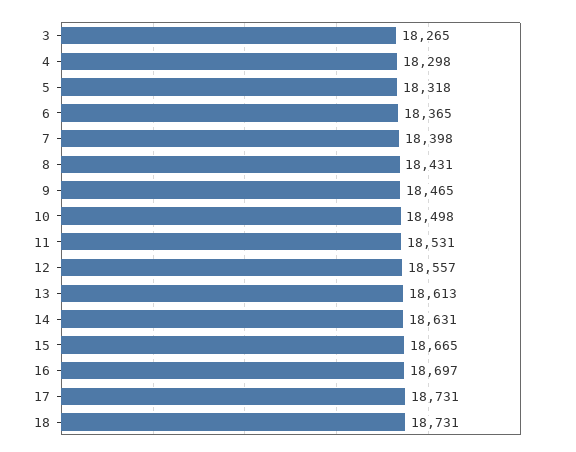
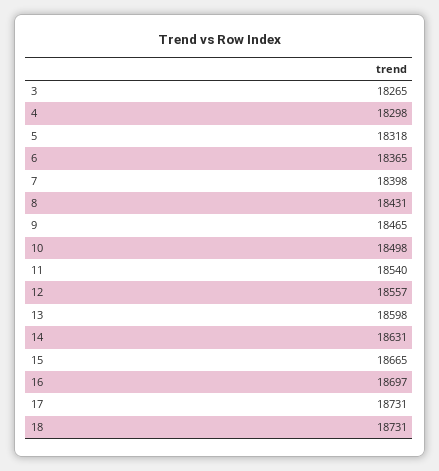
11: 18531 -> 18540
13: 18613 -> 18598

